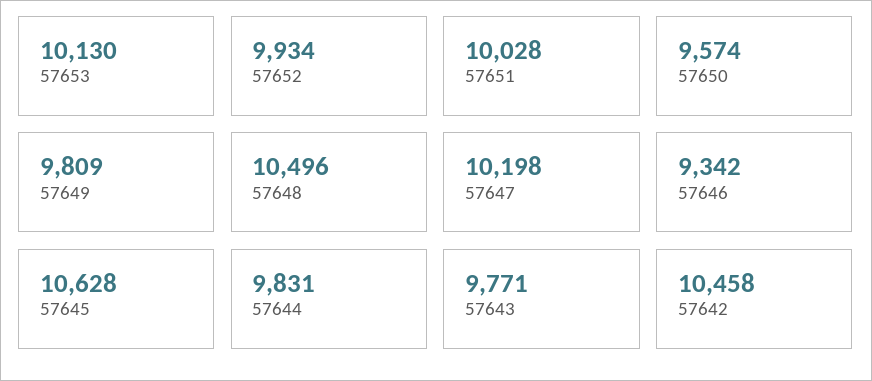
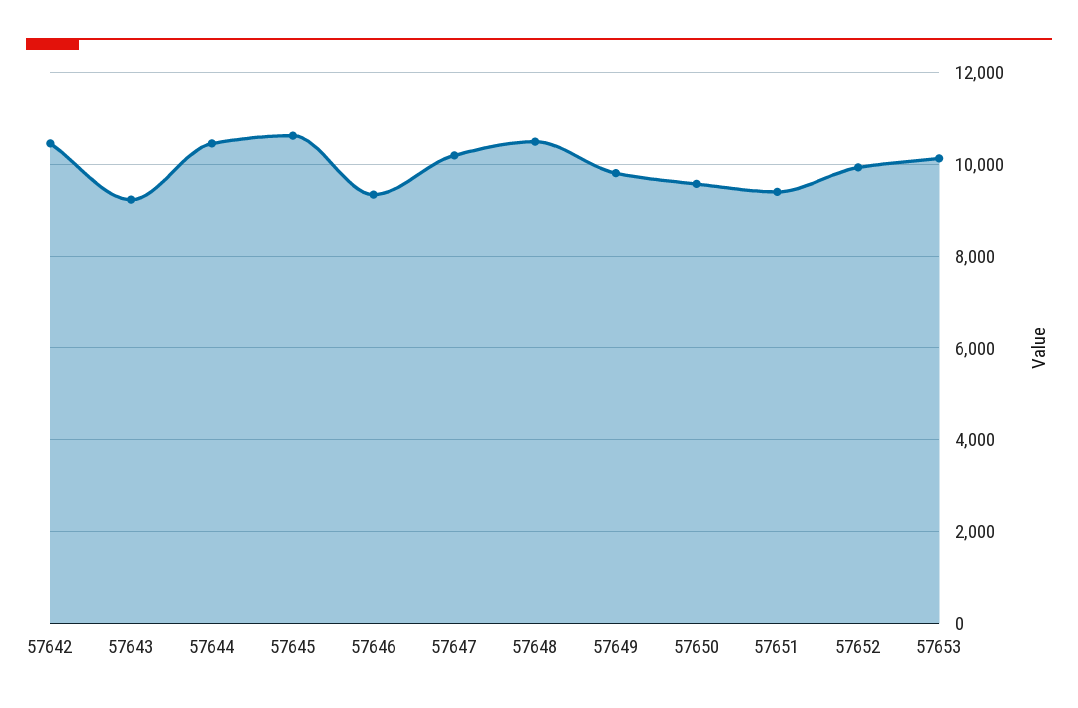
57651: 10028 -> 9400
57644: 9831 -> 10400
57643: 9771 -> 9200

